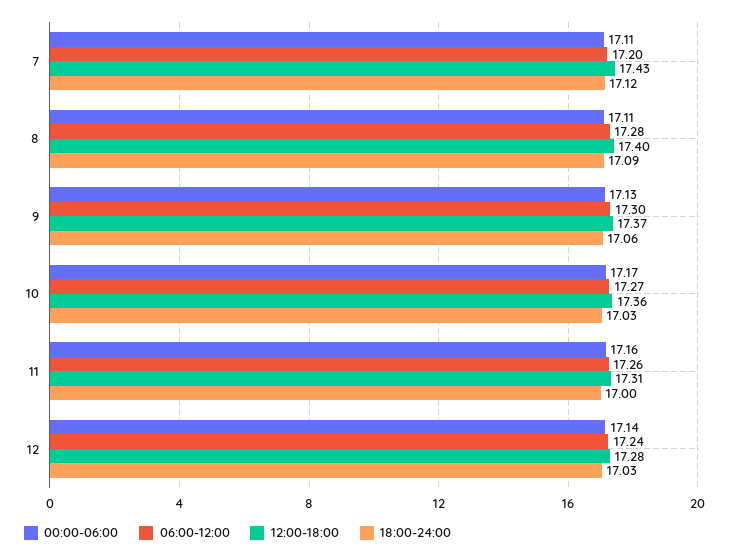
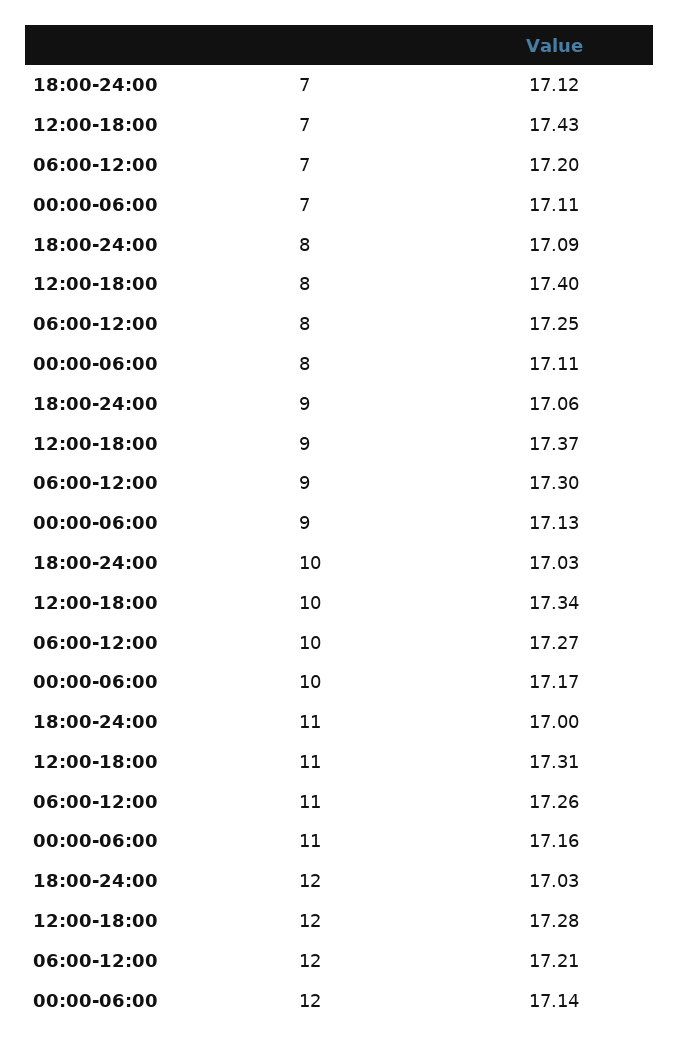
06:00-12:00, 8: 17.28 -> 17.25
12:00-18:00, 10: 17.36 -> 17.34
06:00-12:00, 12: 17.24 -> 17.21

